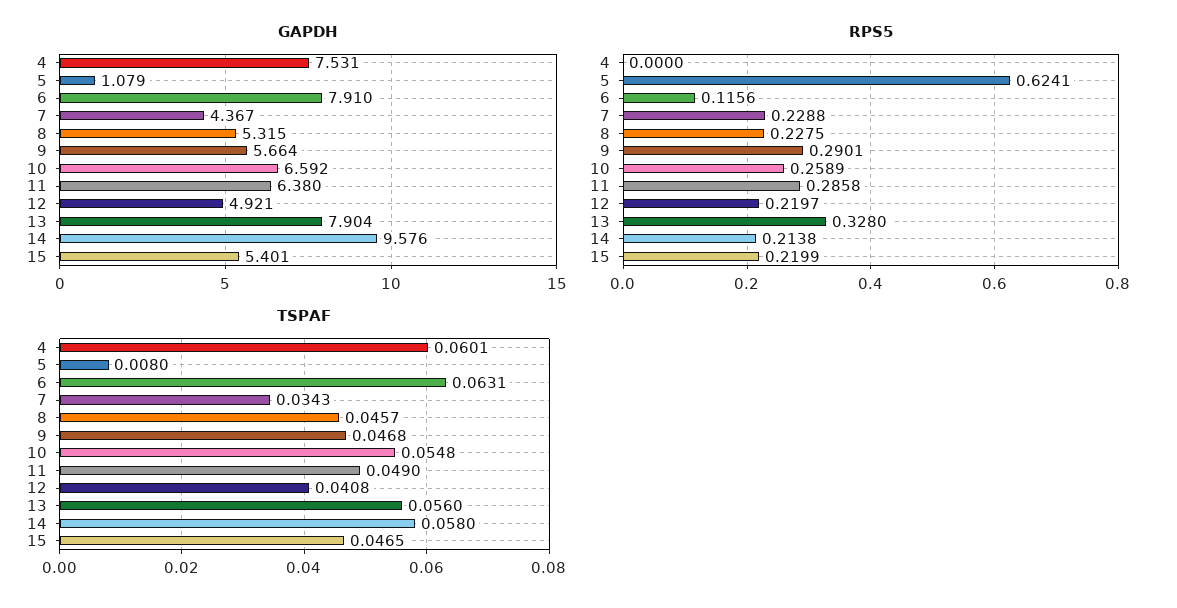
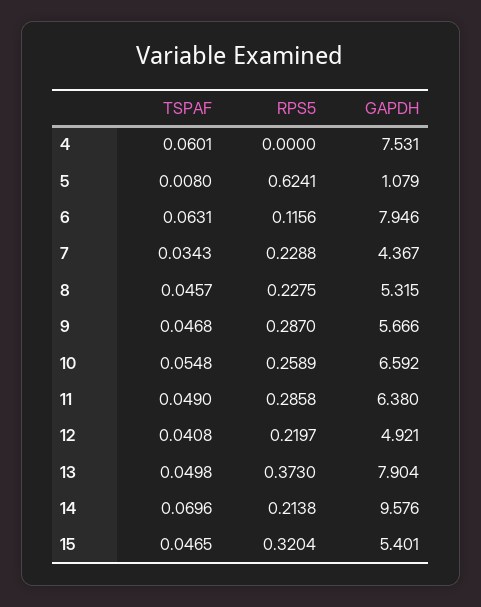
GAPDH, 6: 7.91 -> 7.946
GAPDH, 9: 5.664 -> 5.666
RPS5, 9: 0.2901 -> 0.287
RPS5, 13: 0.328 -> 0.373
RPS5, 15: 0.2199 -> 0.3204
TSPAF, 13: 0.056 -> 0.0498
TSPAF, 14: 0.058 -> 0.0696

